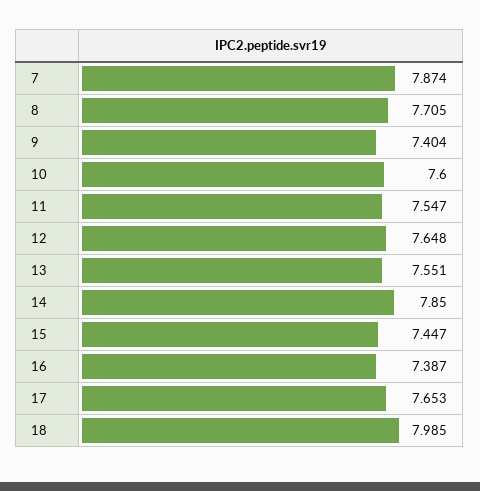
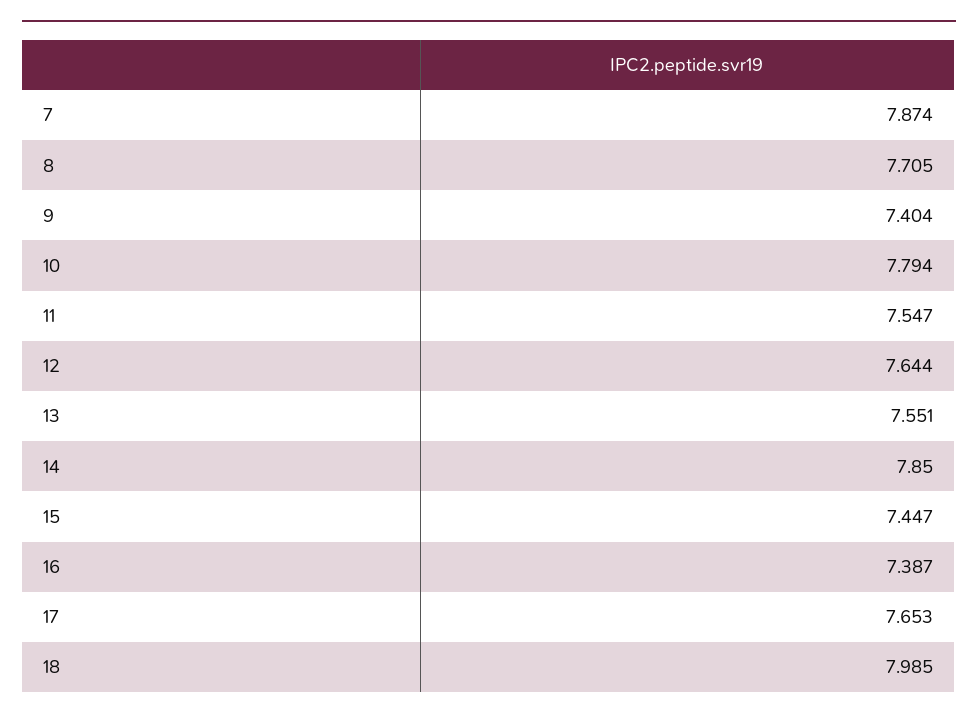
10: 7.6 -> 7.794
12: 7.648 -> 7.644

